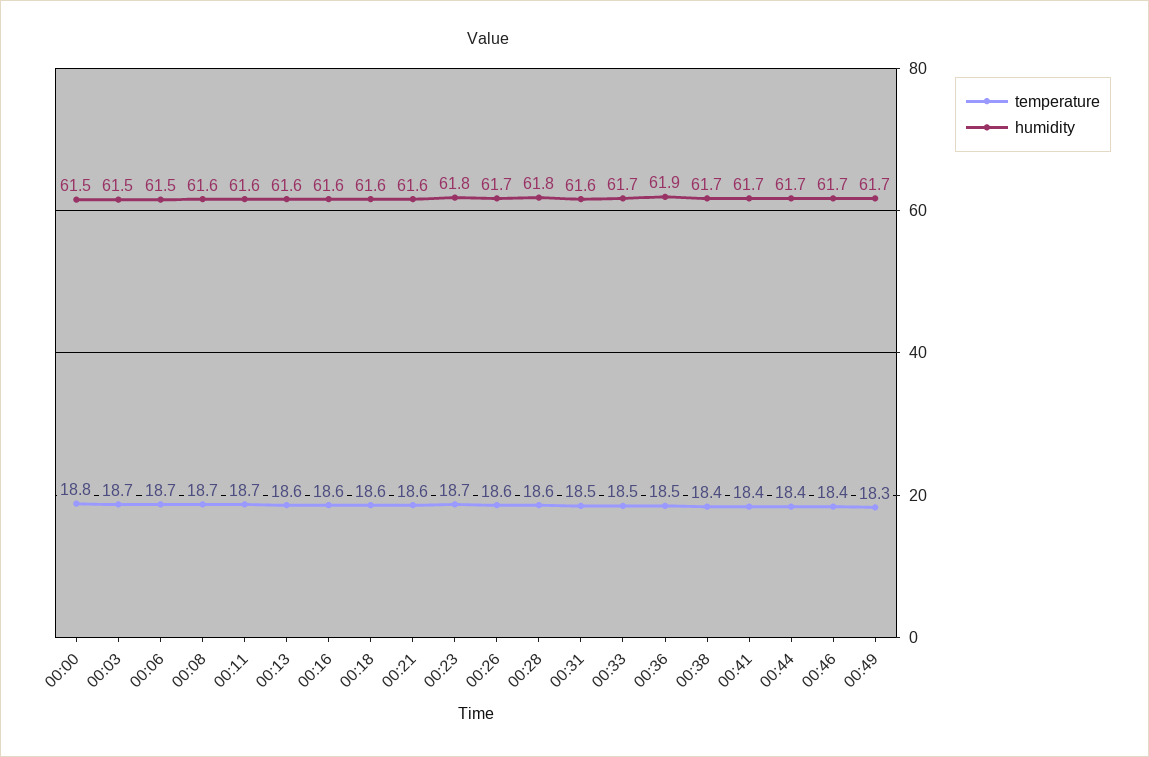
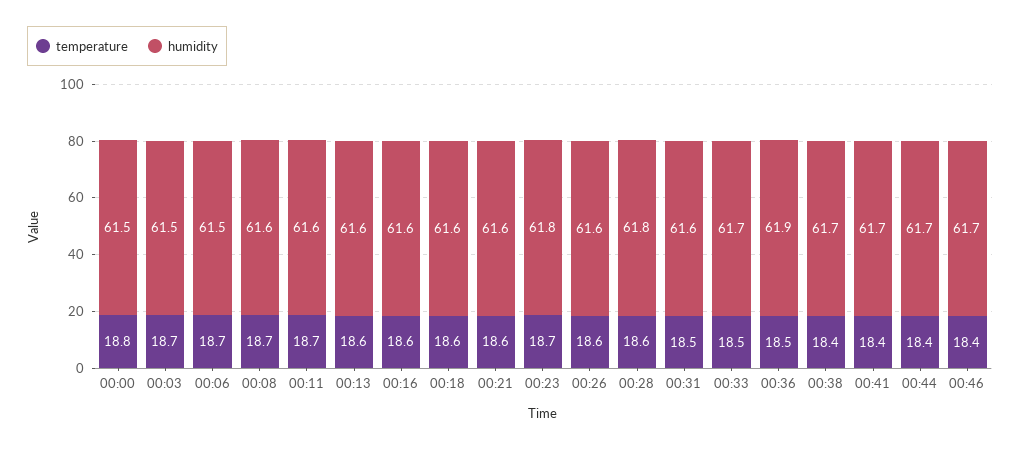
humidity, 00:26: 61.7 -> 61.6
temperature, 00:49: 18.3 -> none
humidity, 00:49: 61.7 -> none

